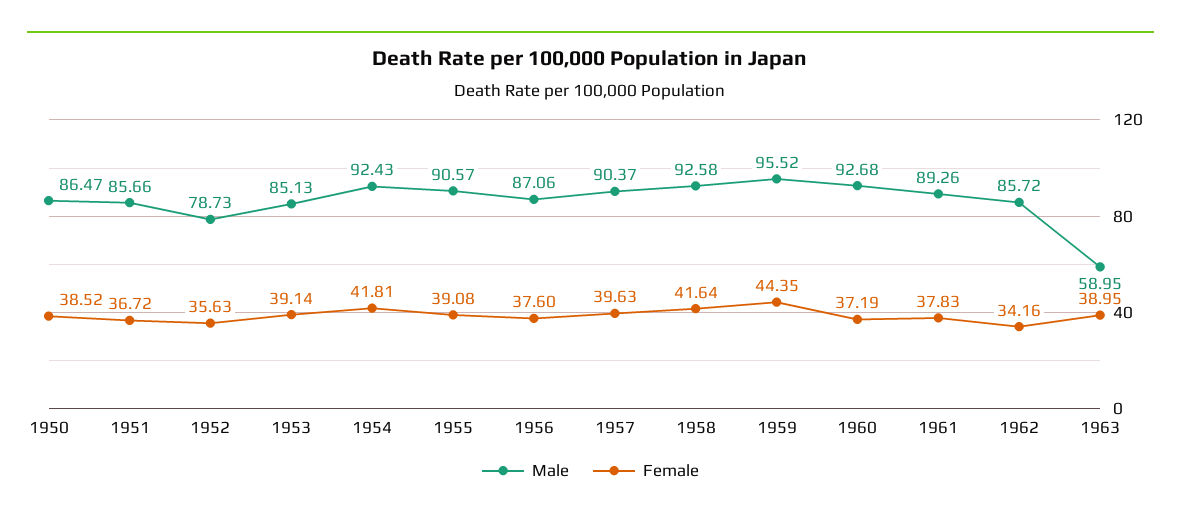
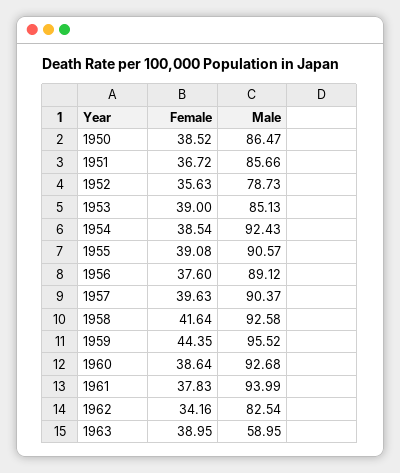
Female, 1953: 39.14 -> 39
Female, 1954: 41.81 -> 38.54
Male, 1956: 87.06 -> 89.12
Female, 1960: 37.19 -> 38.64
Male, 1961: 89.26 -> 93.99
Male, 1962: 85.72 -> 82.54

